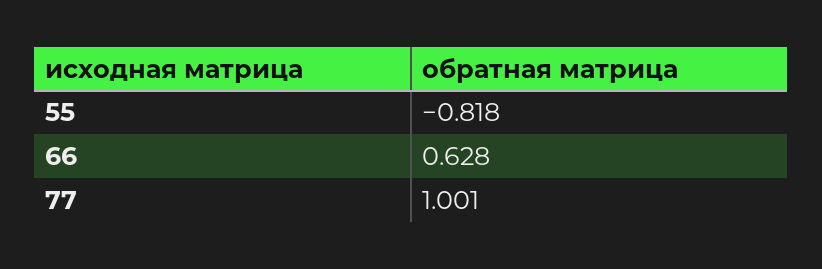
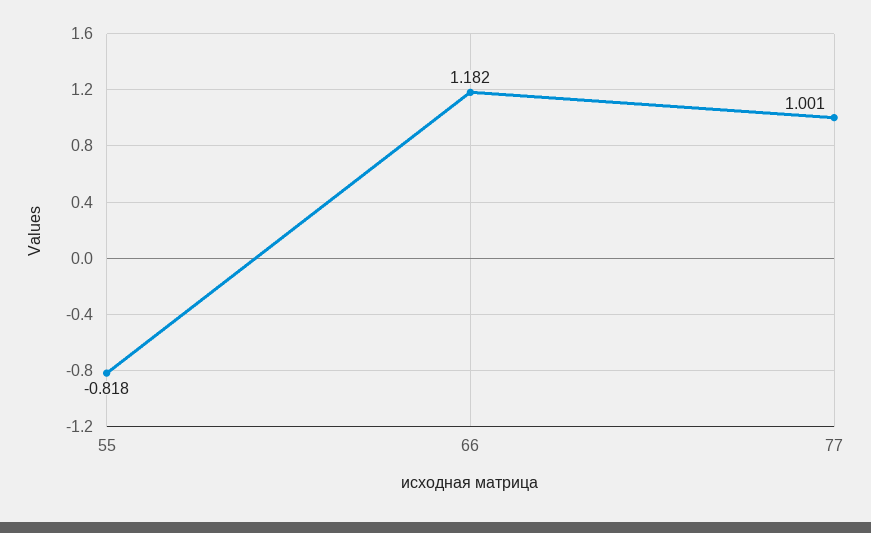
66: 0.628 -> 1.182

